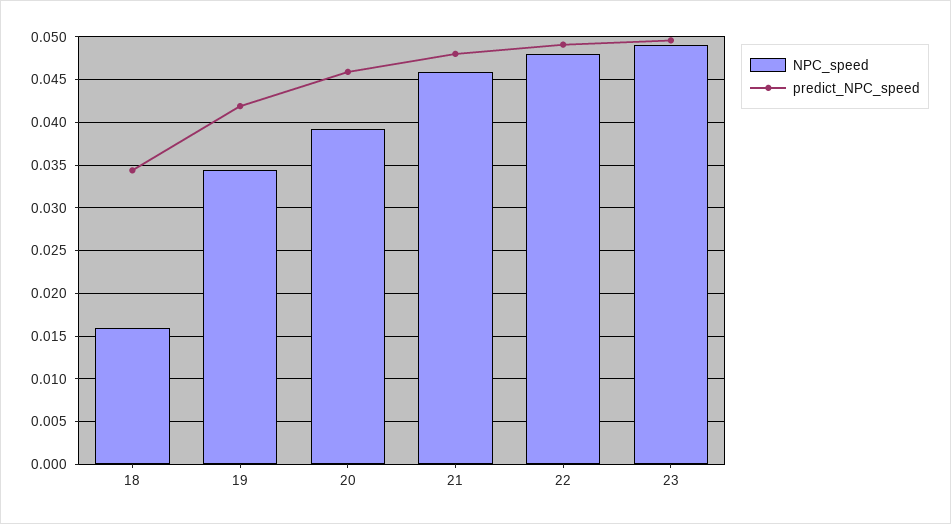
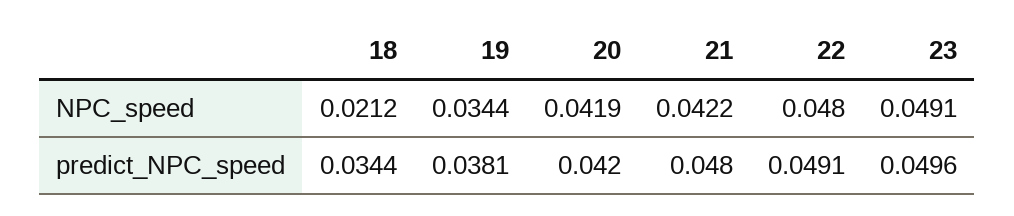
NPC_speed, 18: 0.016 -> 0.0212
predict_NPC_speed, 19: 0.042 -> 0.0381
NPC_speed, 20: 0.039 -> 0.0419
predict_NPC_speed, 20: 0.046 -> 0.042
NPC_speed, 21: 0.046 -> 0.0422

